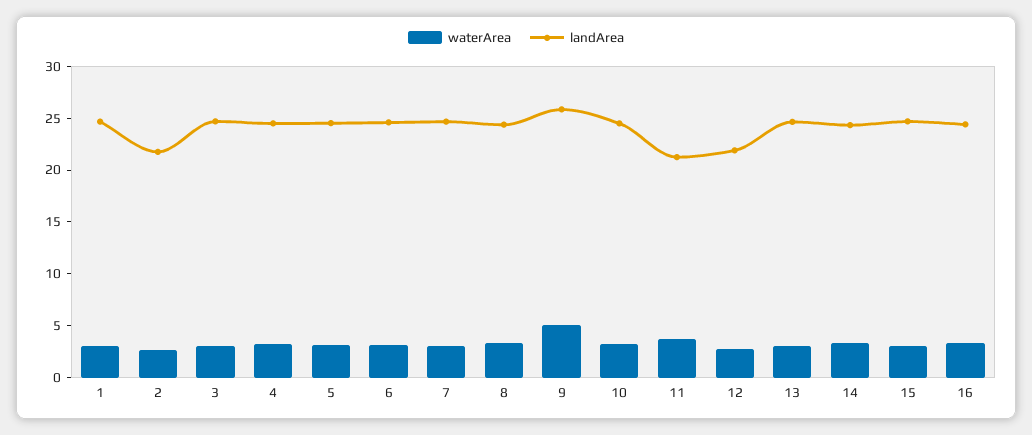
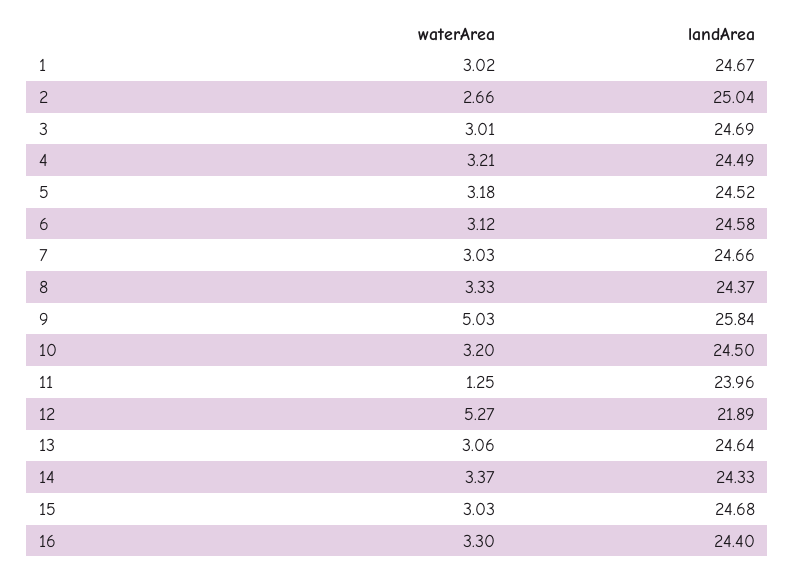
landArea, 2: 22 -> 25.04
waterArea, 11: 4 -> 1.25
landArea, 11: 21 -> 23.96
waterArea, 12: 3 -> 5.27

